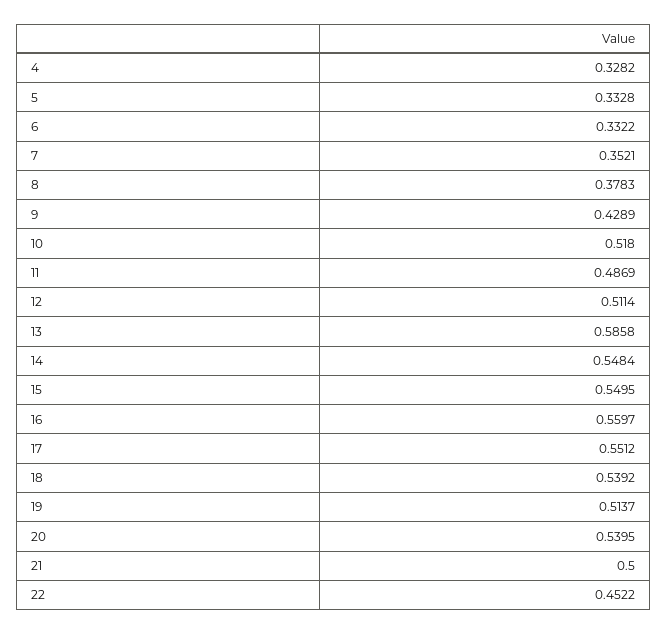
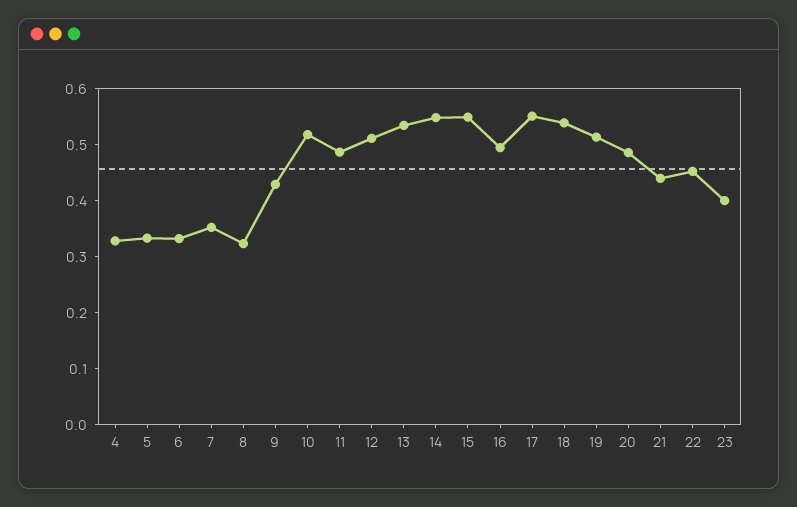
8: 0.3783 -> 0.32
13: 0.5858 -> 0.54
16: 0.5597 -> 0.5
20: 0.5395 -> 0.48
21: 0.5 -> 0.44
23: none -> 0.4

